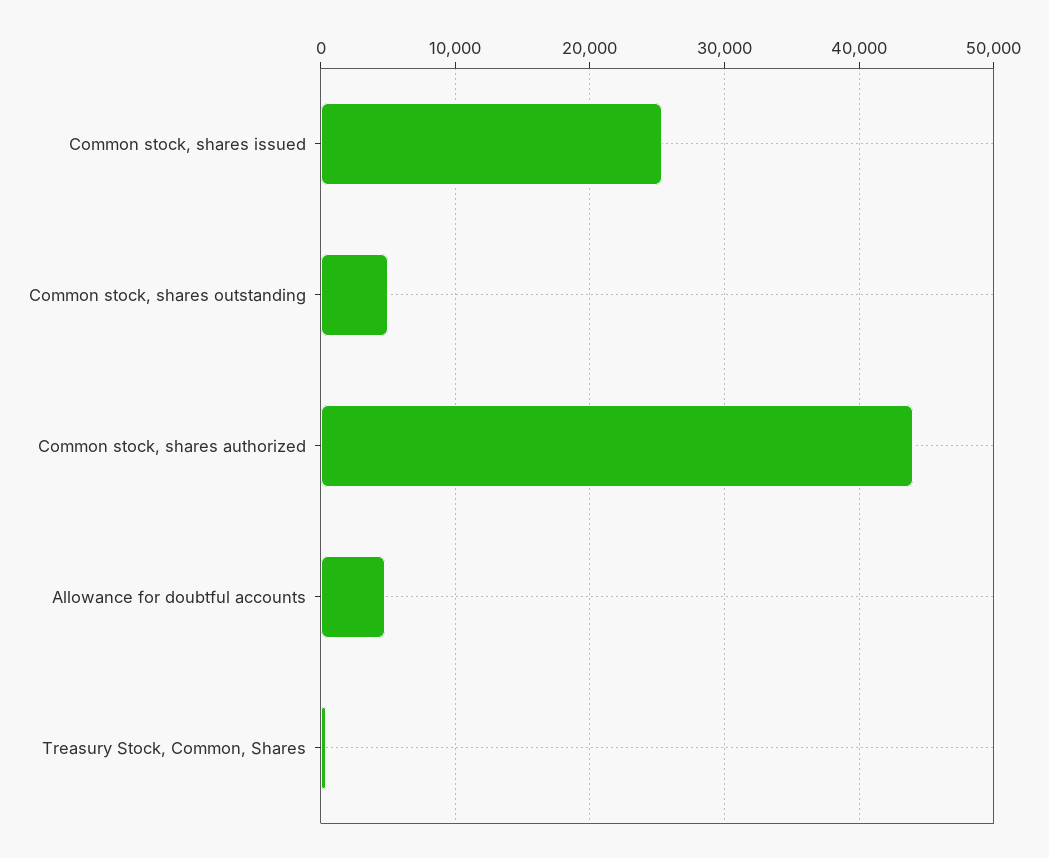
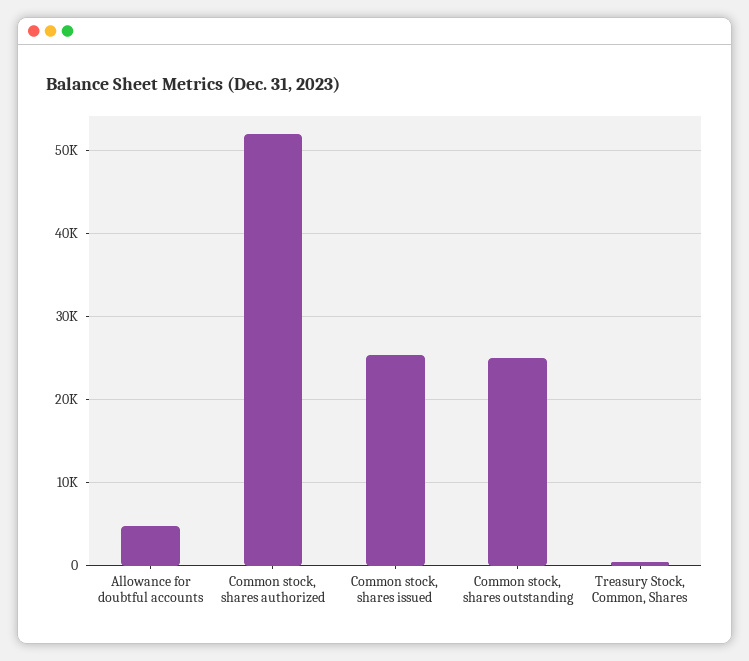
Common stock, shares outstanding: 5000 -> 25000
Common stock, shares authorized: 44000 -> 52000

